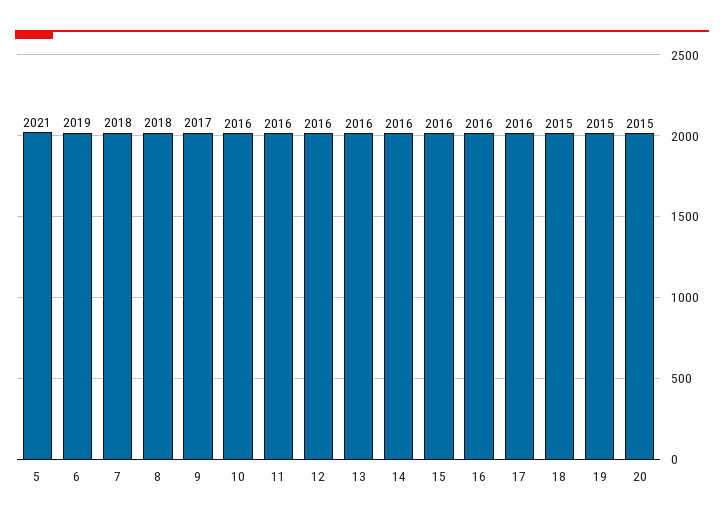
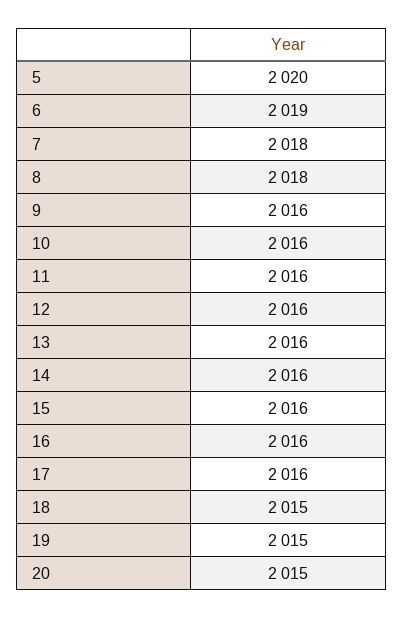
5: 2021 -> 2020
9: 2017 -> 2016

